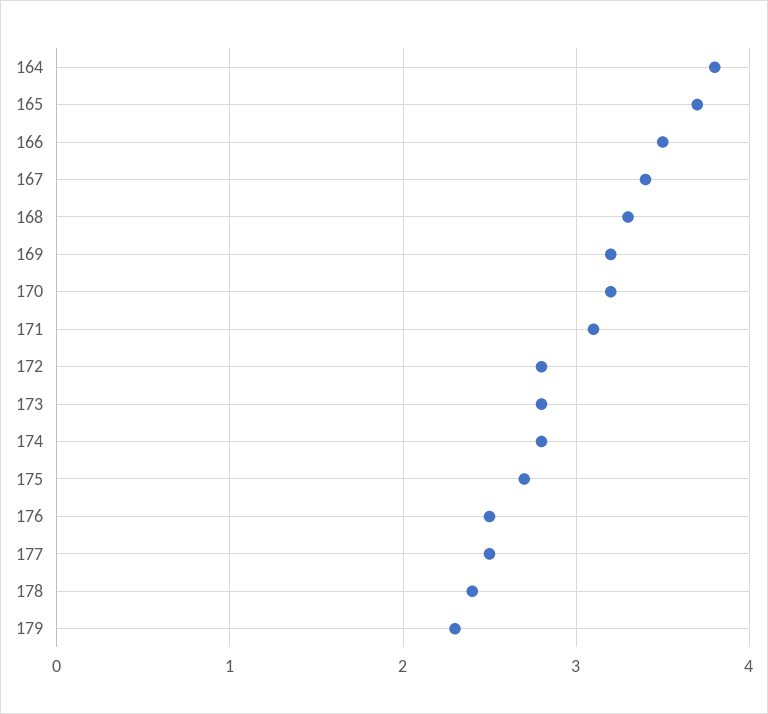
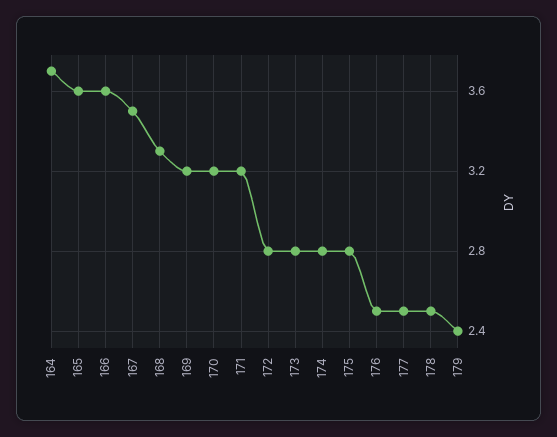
164: 3.8 -> 3.7
165: 3.7 -> 3.6
166: 3.5 -> 3.6
167: 3.4 -> 3.5
171: 3.1 -> 3.2
175: 2.7 -> 2.8
178: 2.4 -> 2.5
179: 2.3 -> 2.4

